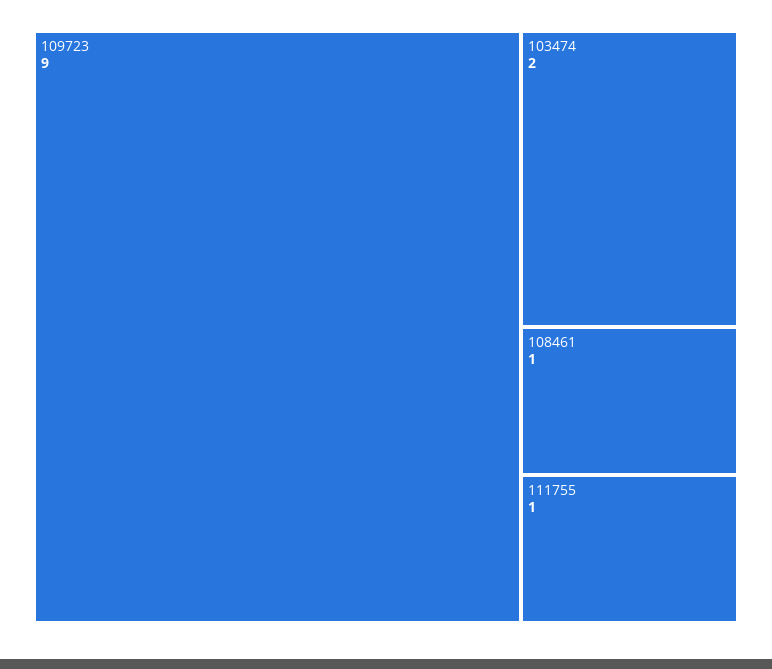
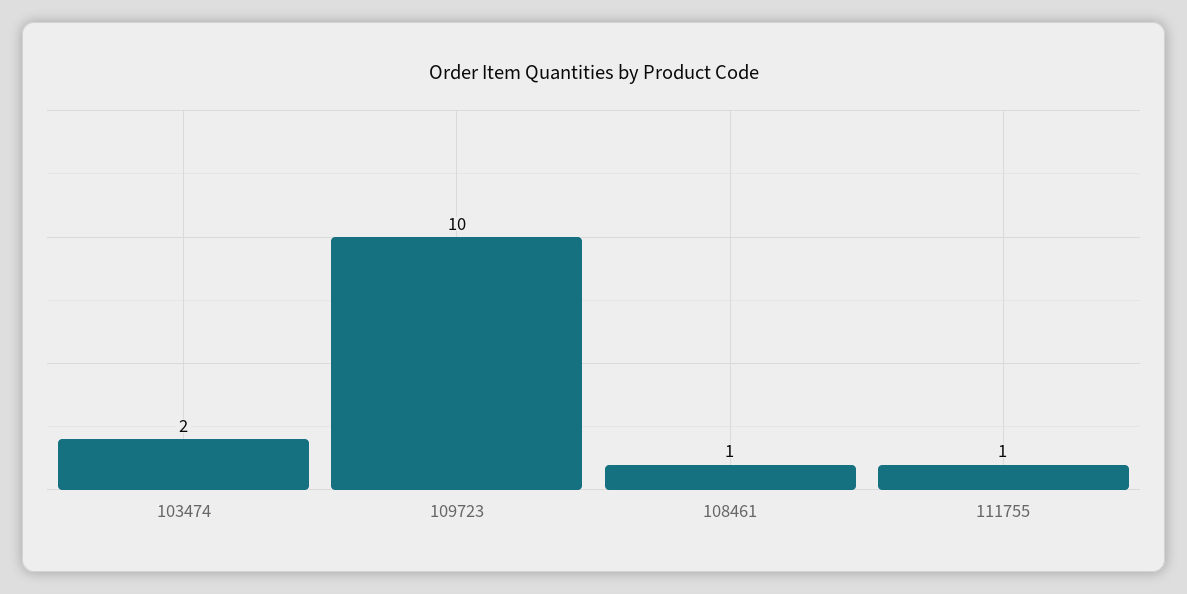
109723: 9 -> 10

